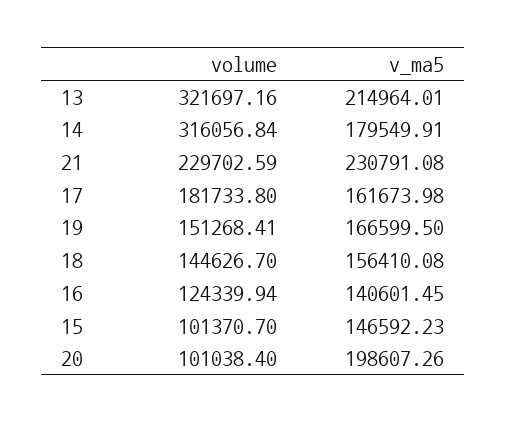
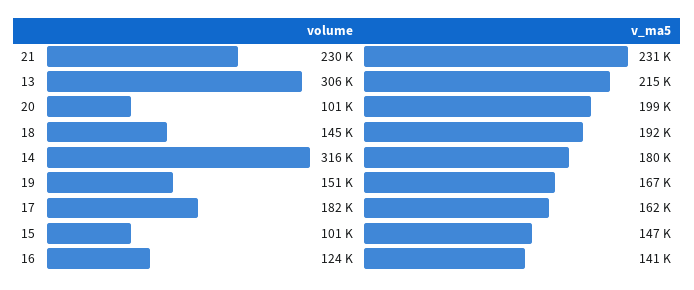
volume, 13: 321697.16 -> 306000
v_ma5, 18: 156410.08 -> 192000

